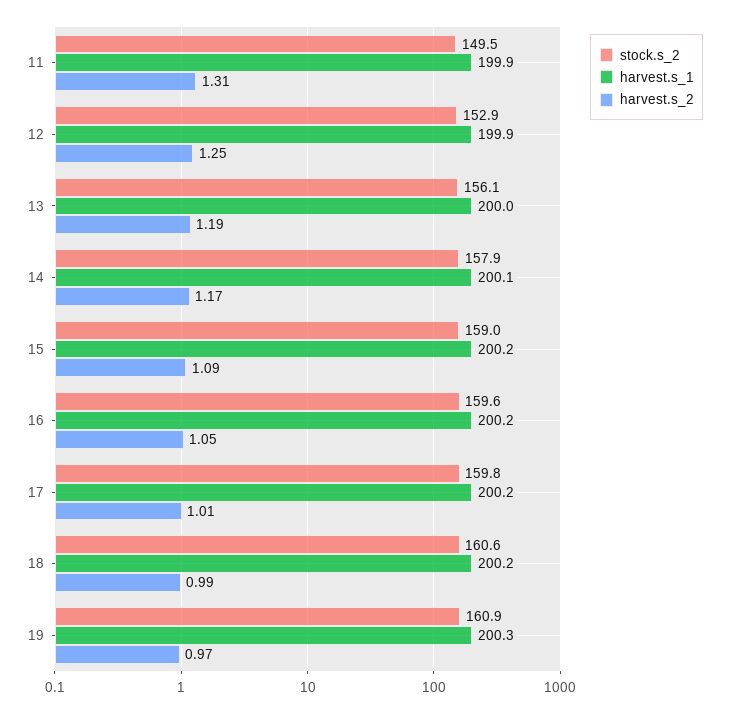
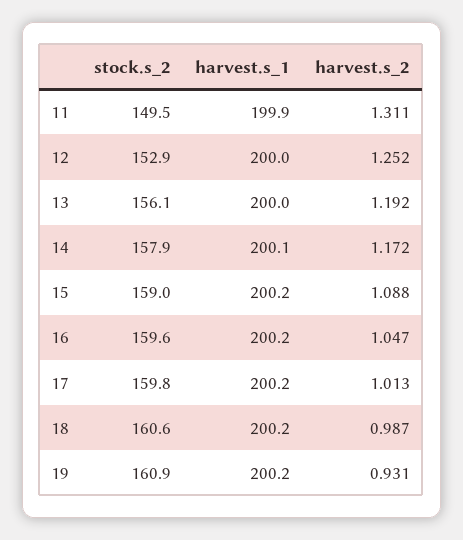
harvest.s_1, 12: 199.9 -> 200
harvest.s_1, 19: 200.3 -> 200.2
harvest.s_2, 19: 0.97 -> 0.931

